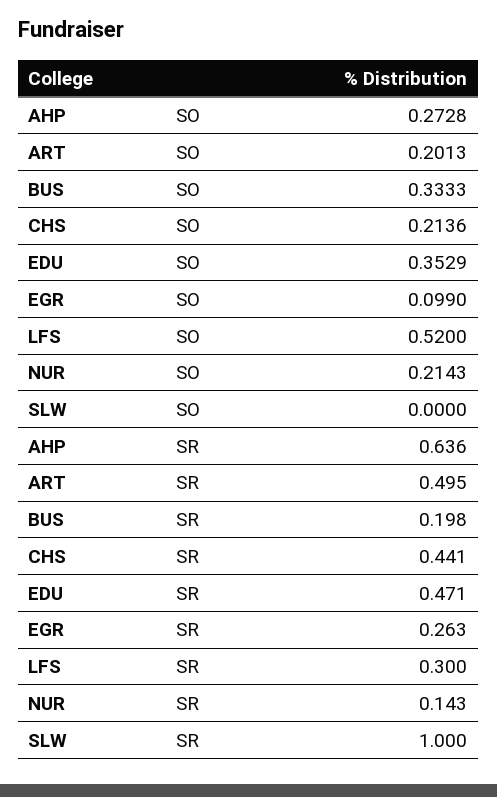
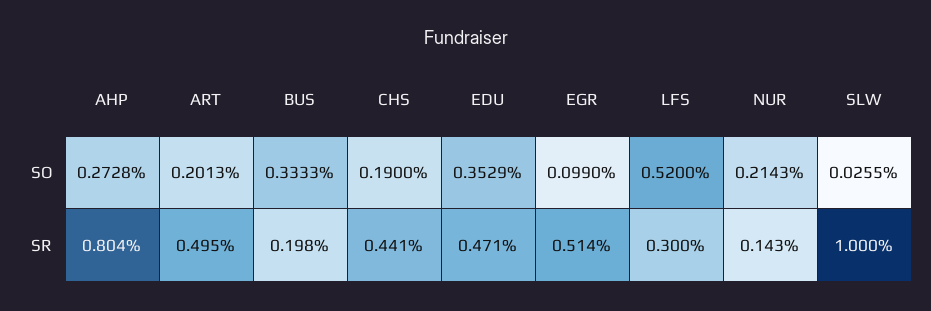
CHS, SO: 0.2136 -> 0.19
SLW, SO: 0 -> 0.0255
AHP, SR: 0.636 -> 0.804
EGR, SR: 0.263 -> 0.514

